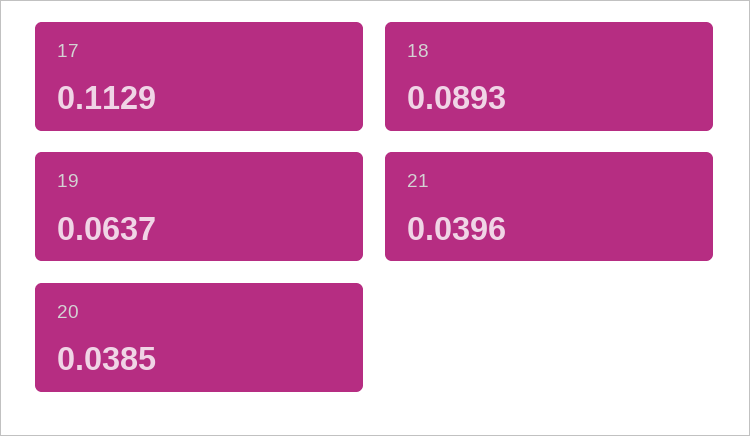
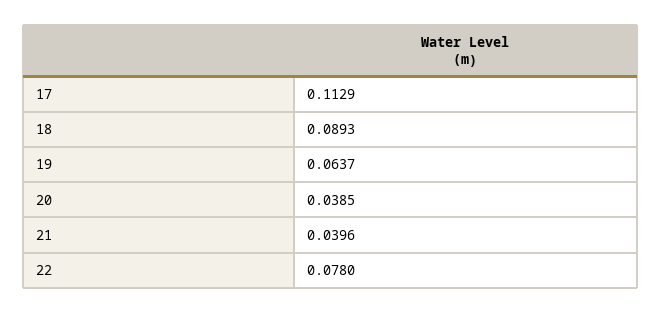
22: none -> 0.078

